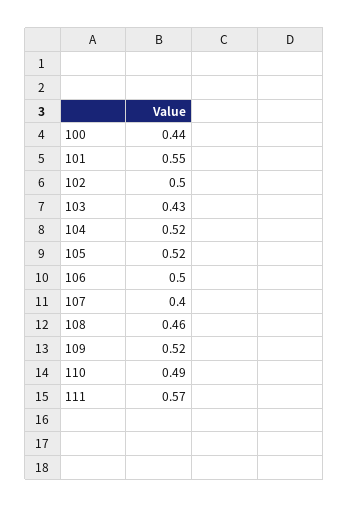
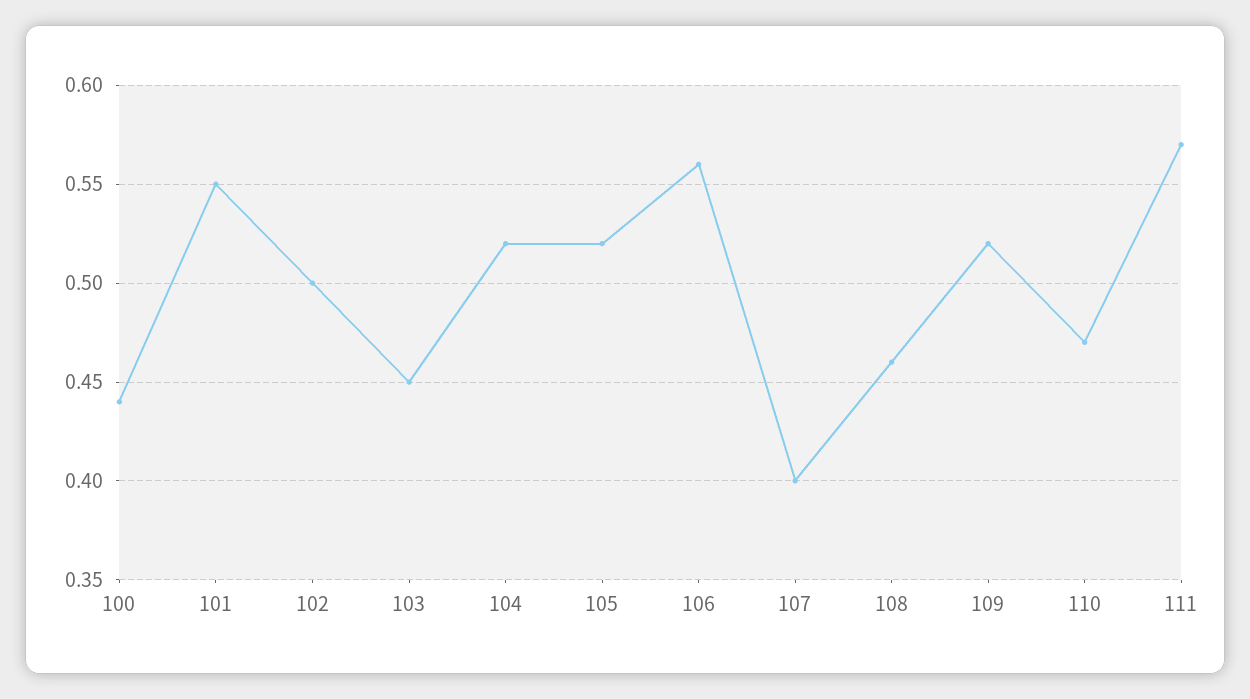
103: 0.43 -> 0.45
106: 0.5 -> 0.56
110: 0.49 -> 0.47

